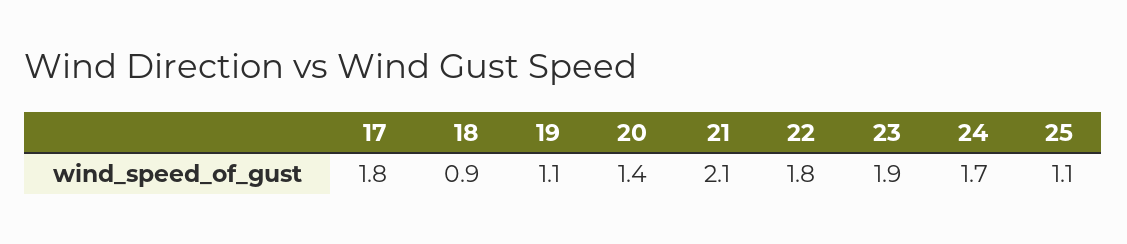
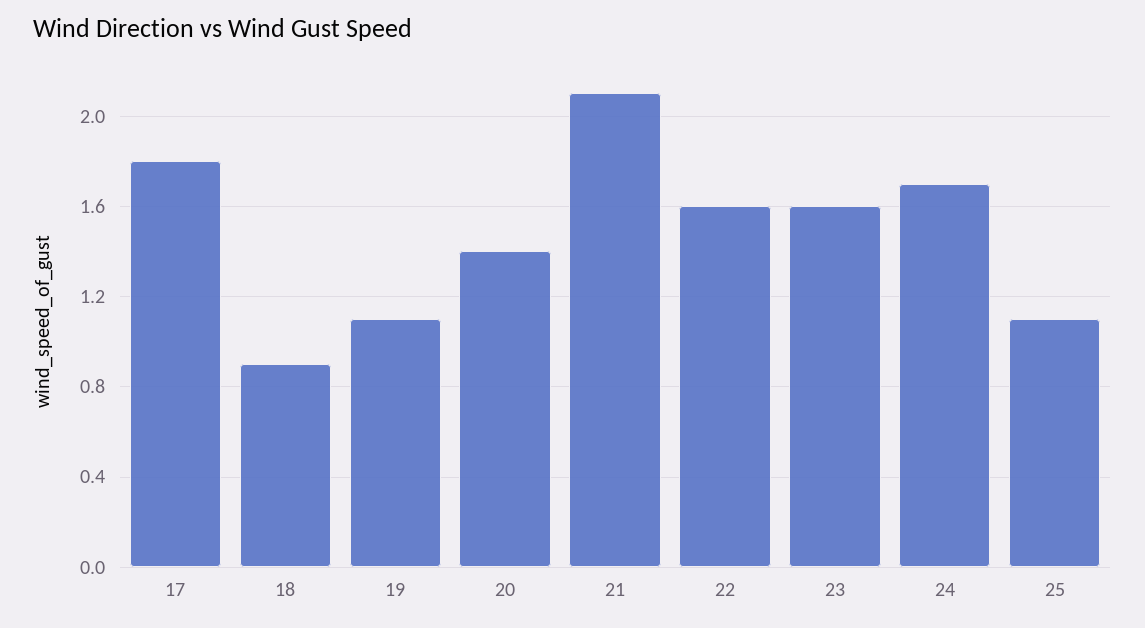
22: 1.8 -> 1.6
23: 1.9 -> 1.6

